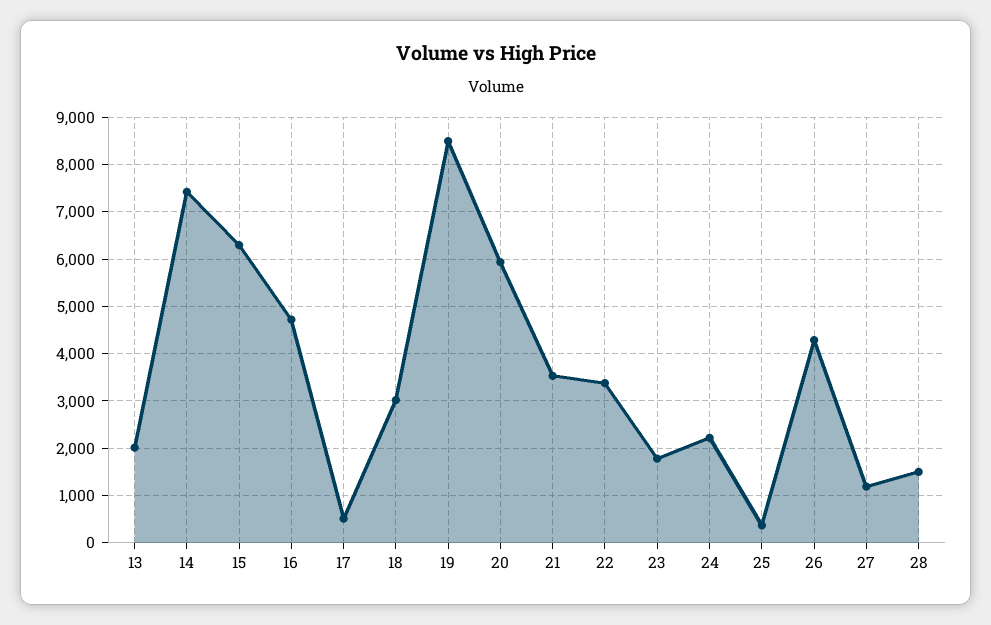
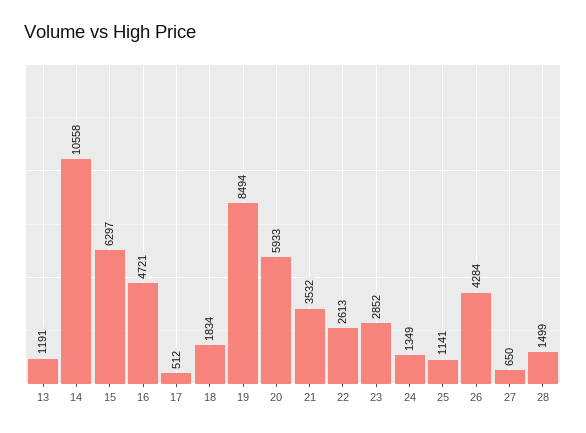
13: 2000 -> 1191
14: 7400 -> 10558
18: 3000 -> 1834
22: 3400 -> 2613
23: 1800 -> 2852
24: 2200 -> 1349
25: 400 -> 1141
27: 1200 -> 650

